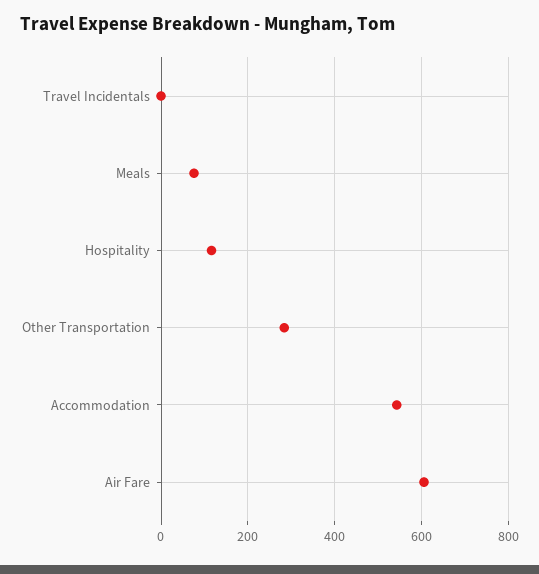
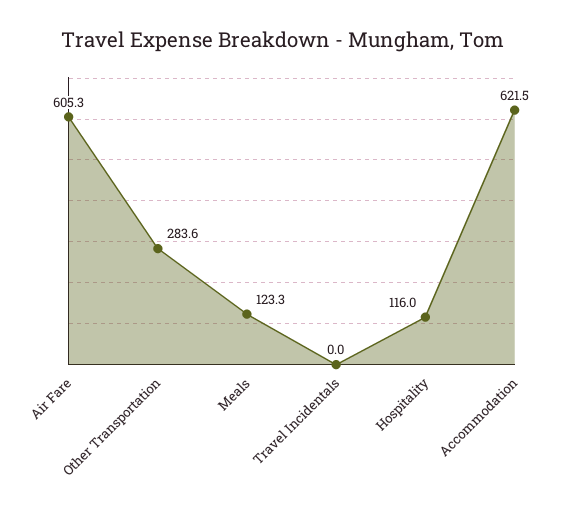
Meals: 80 -> 123.3
Accommodation: 540 -> 621.5

